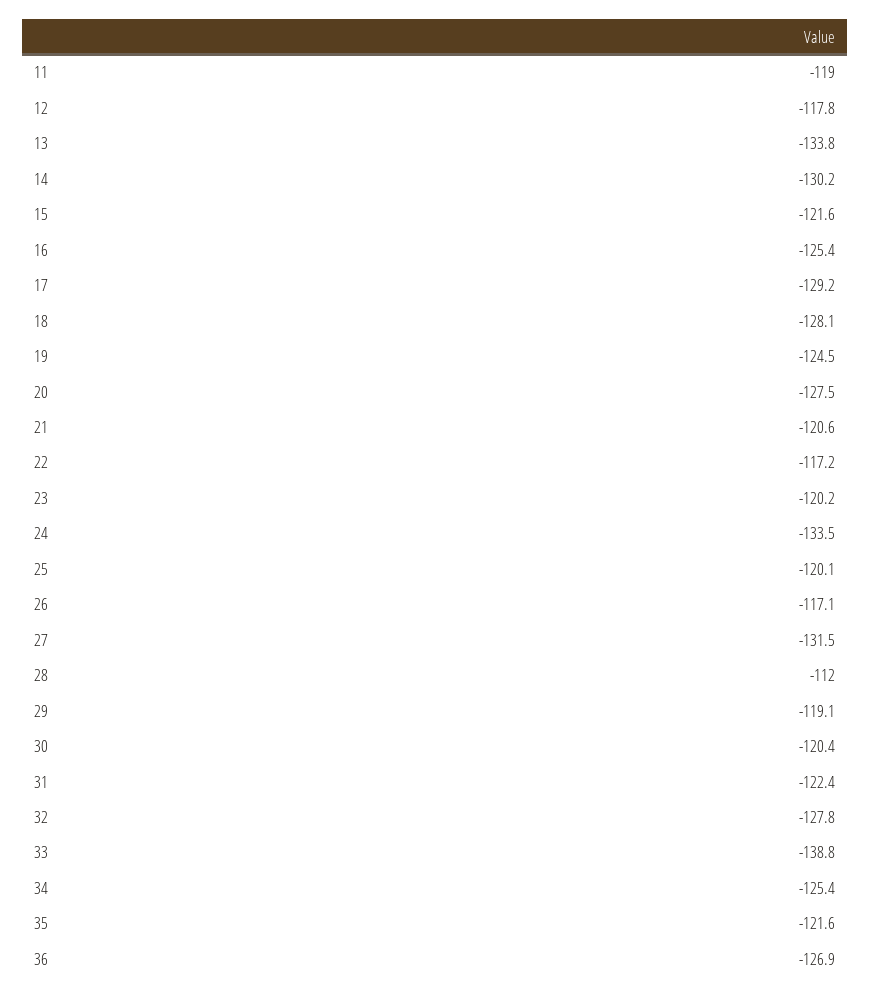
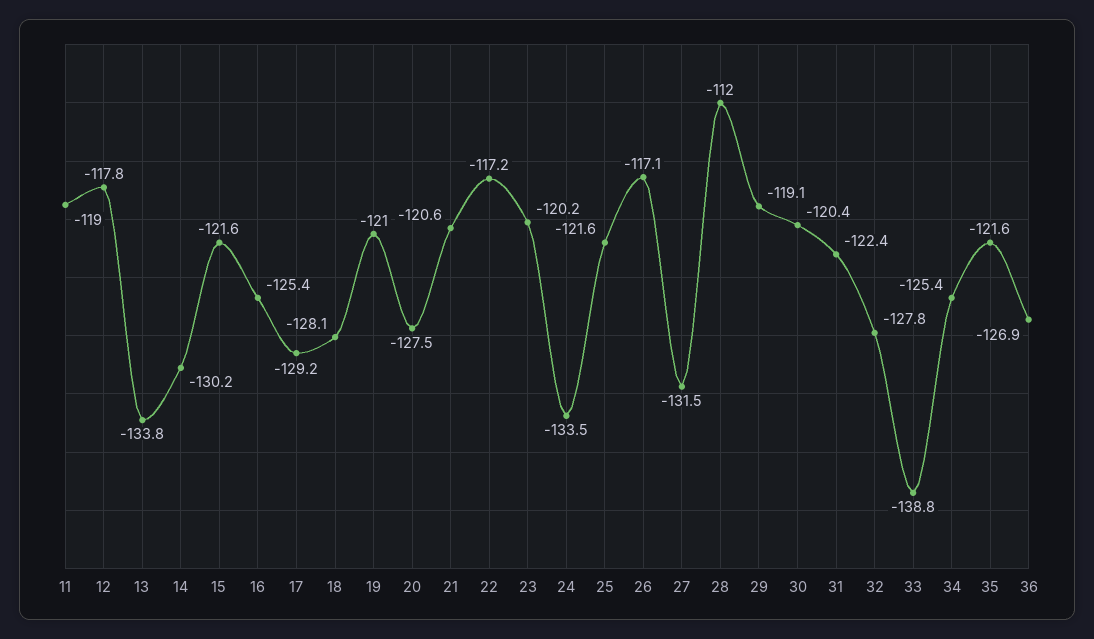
19: -124.5 -> -121
25: -120.1 -> -121.6

